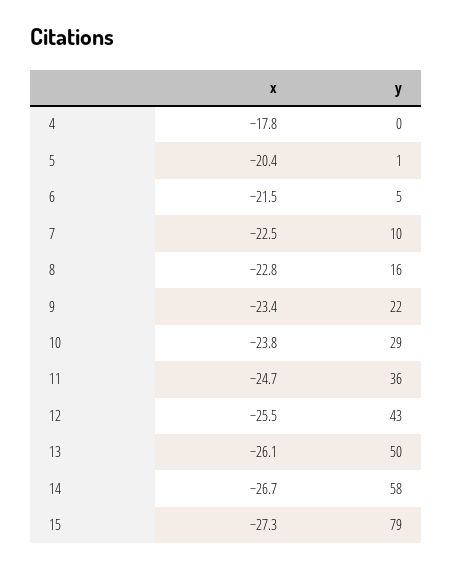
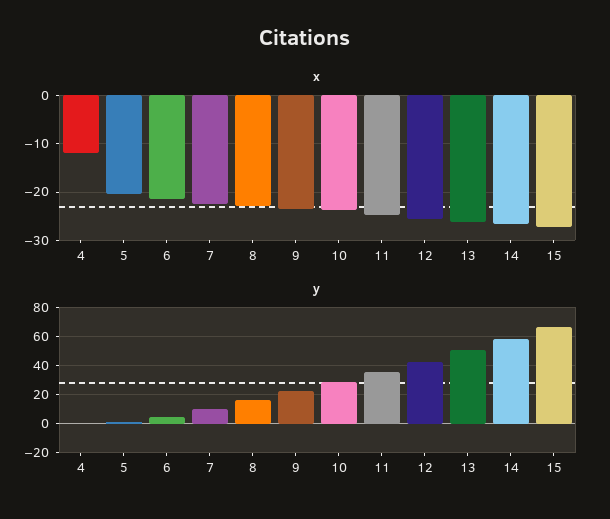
x, 4: -17.8 -> -12
y, 15: 79 -> 65

